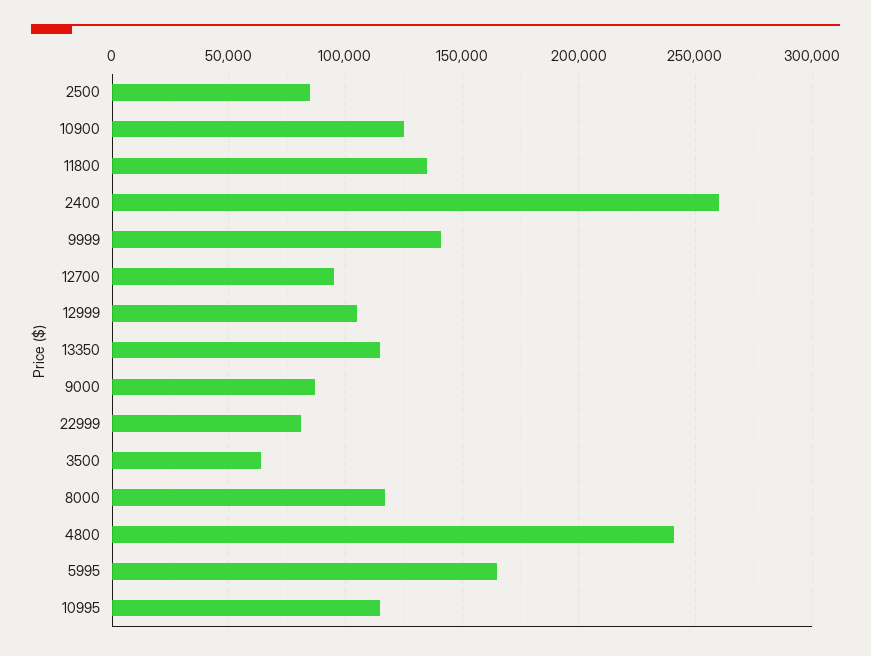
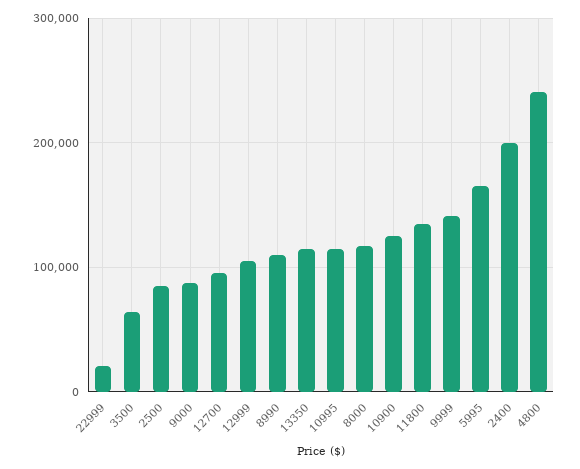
2400: 260000 -> 200000
22999: 80000 -> 20000
8990: none -> 110000

